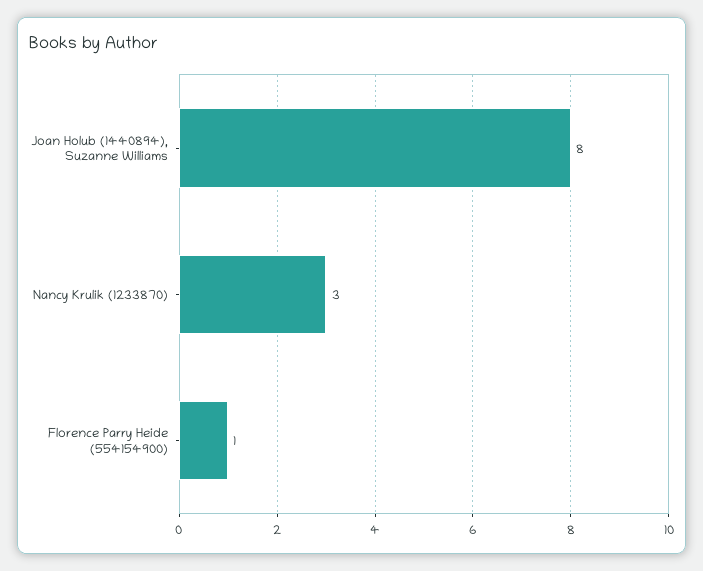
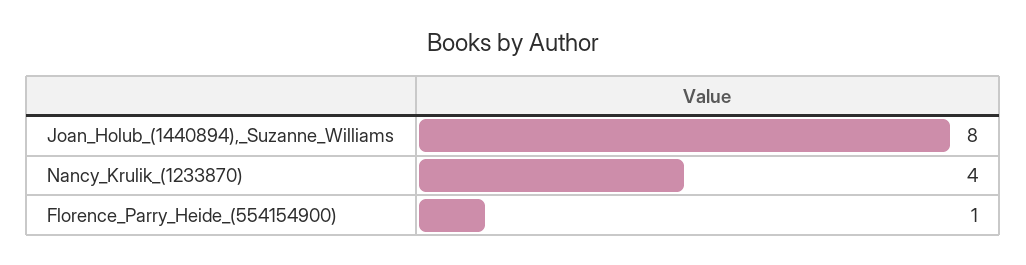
Nancy Krulik (1233870): 3 -> 4

